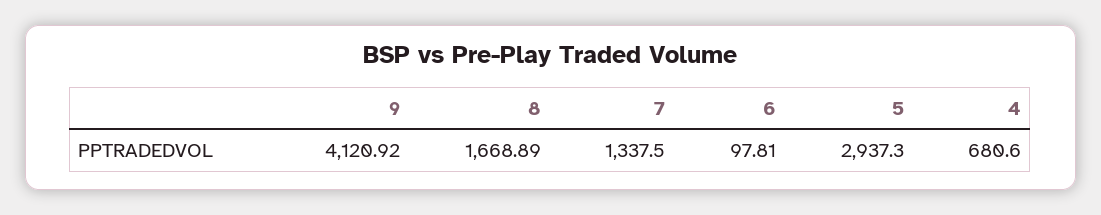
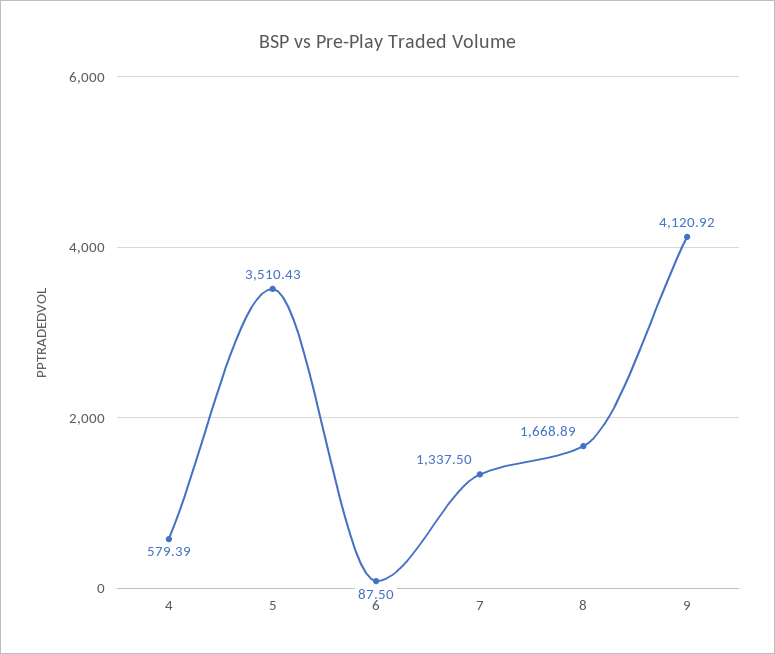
6: 97.81 -> 87.5
5: 2937.3 -> 3510.43
4: 680.6 -> 579.39

